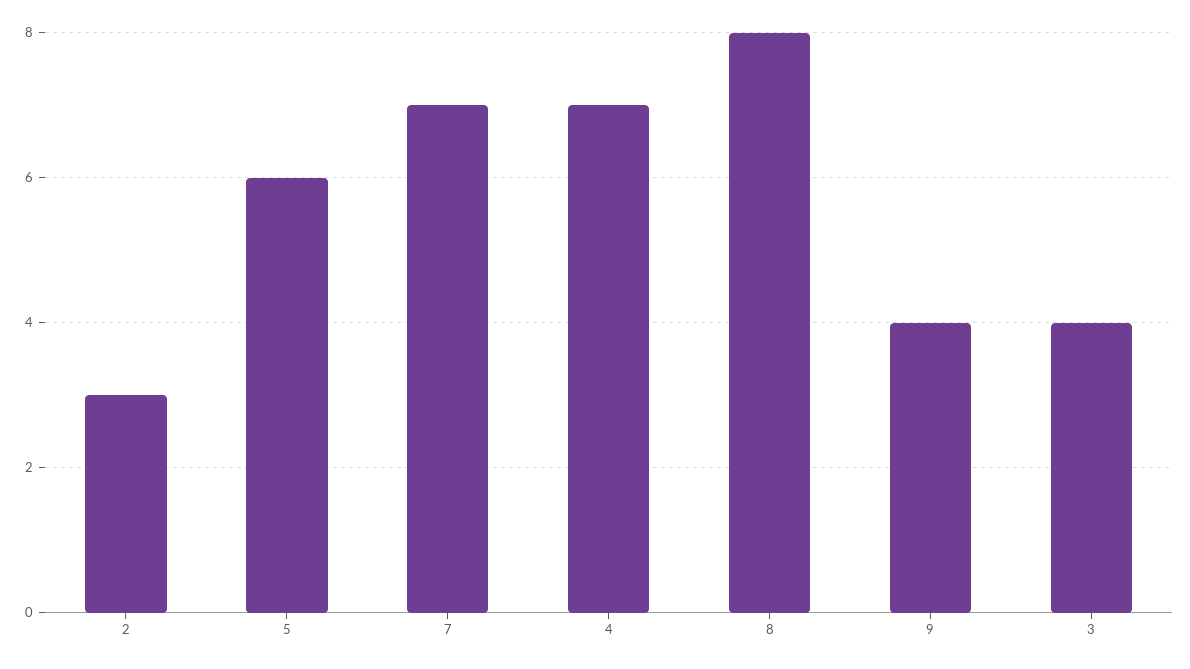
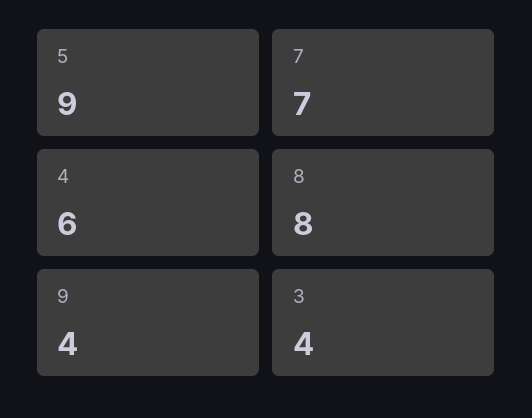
2: 3 -> none
5: 6 -> 9
4: 7 -> 6

